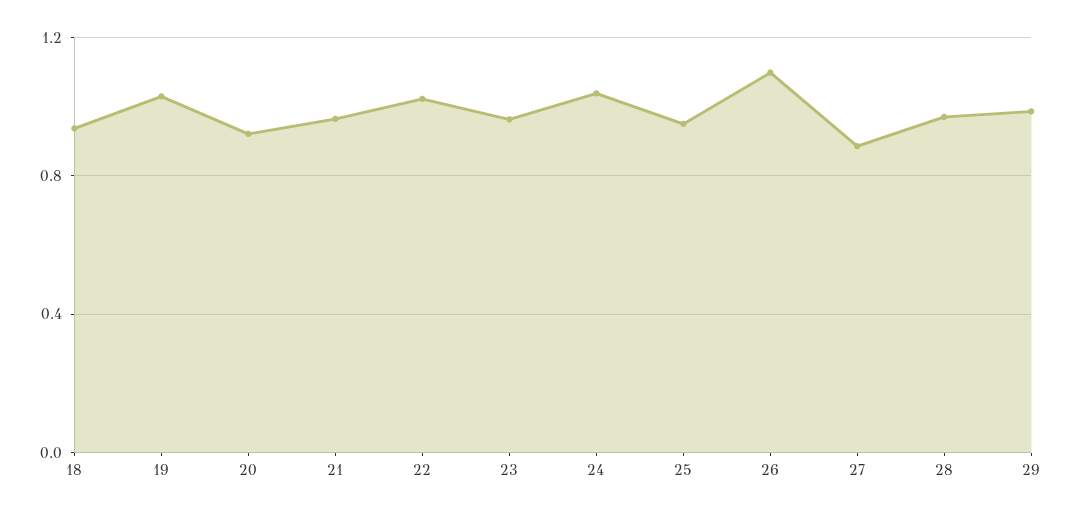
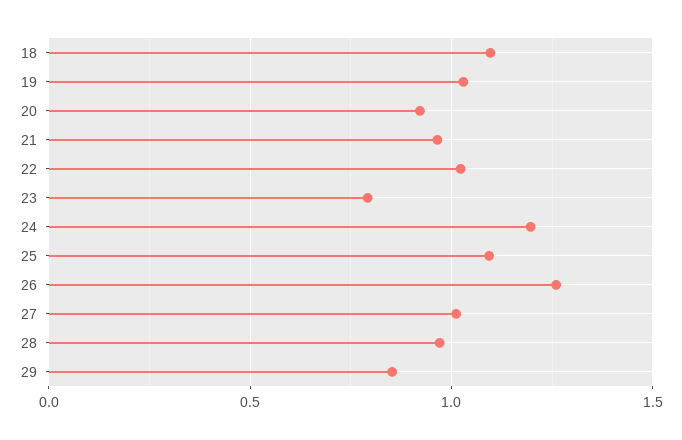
18: 0.95 -> 1.1
23: 0.95 -> 0.8
24: 1.05 -> 1.2
25: 0.95 -> 1.1
26: 1.1 -> 1.25
27: 0.9 -> 1
29: 1 -> 0.85

